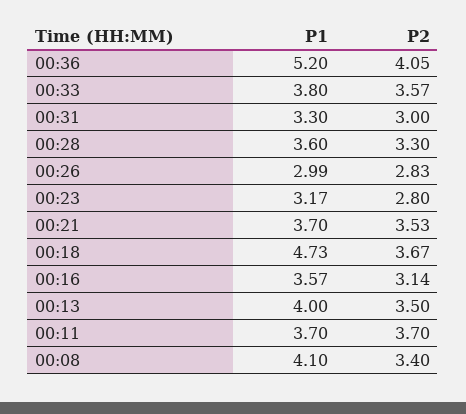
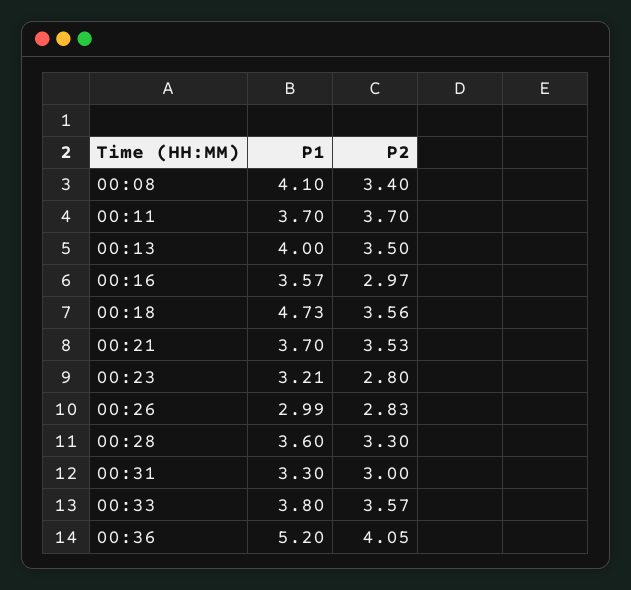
P1, 00:23: 3.17 -> 3.21
P2, 00:18: 3.67 -> 3.56
P2, 00:16: 3.14 -> 2.97

